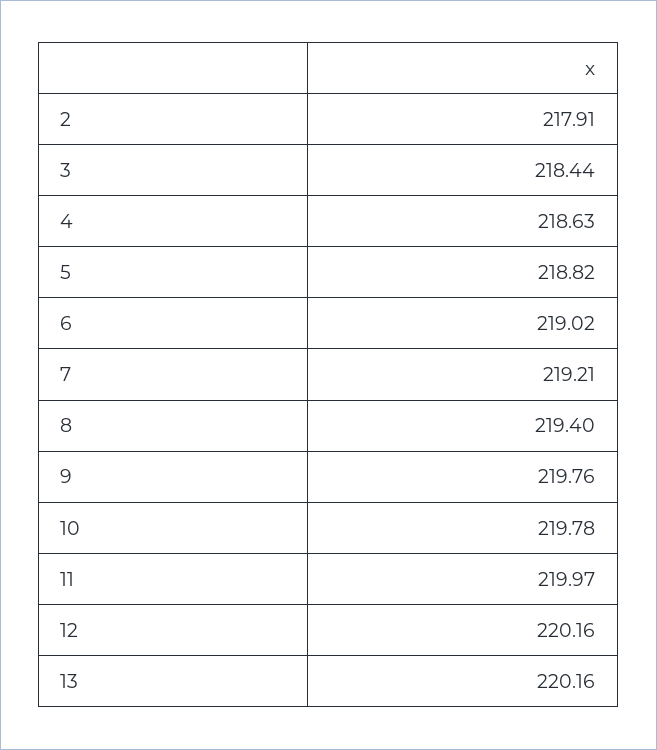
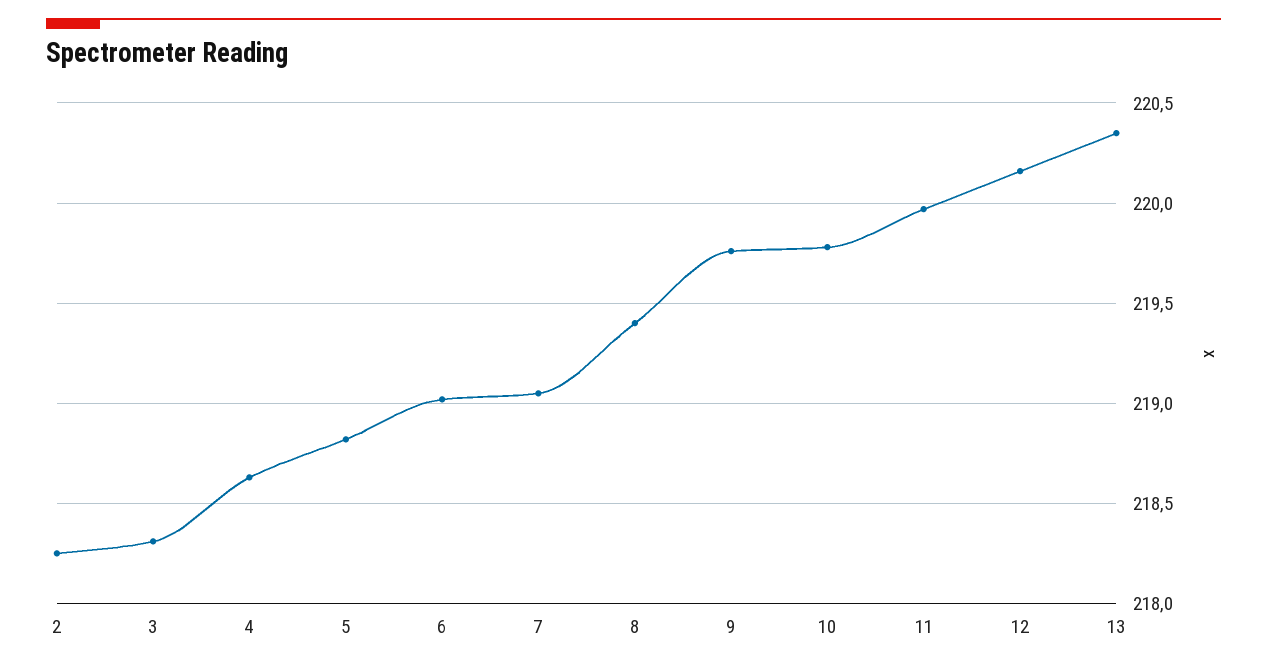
2: 217.91 -> 218.25
3: 218.44 -> 218.3
7: 219.21 -> 219.05
13: 220.16 -> 220.35

